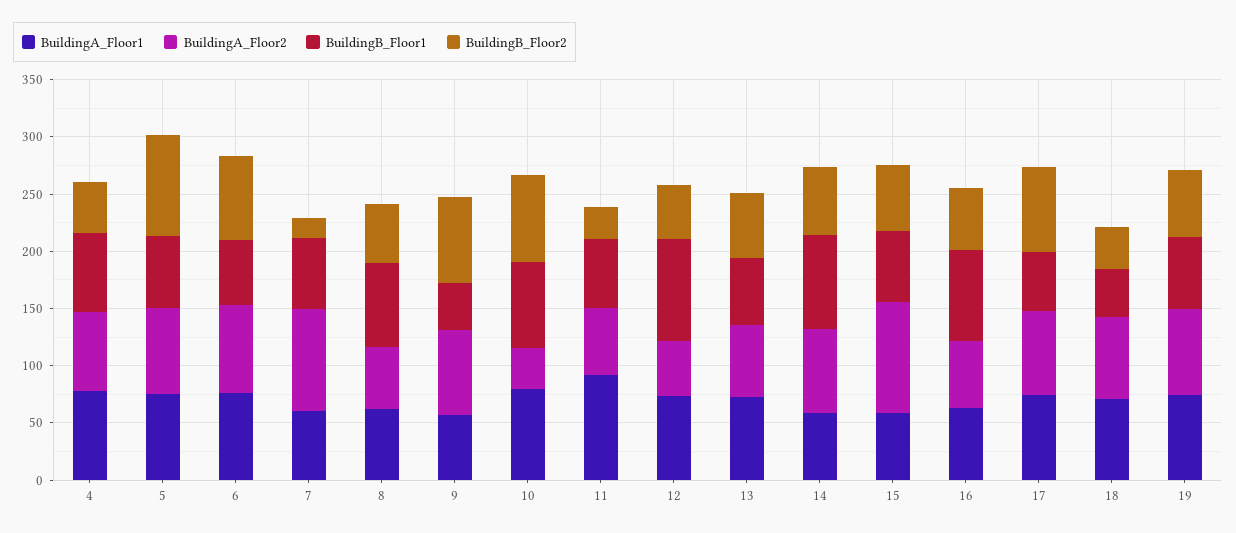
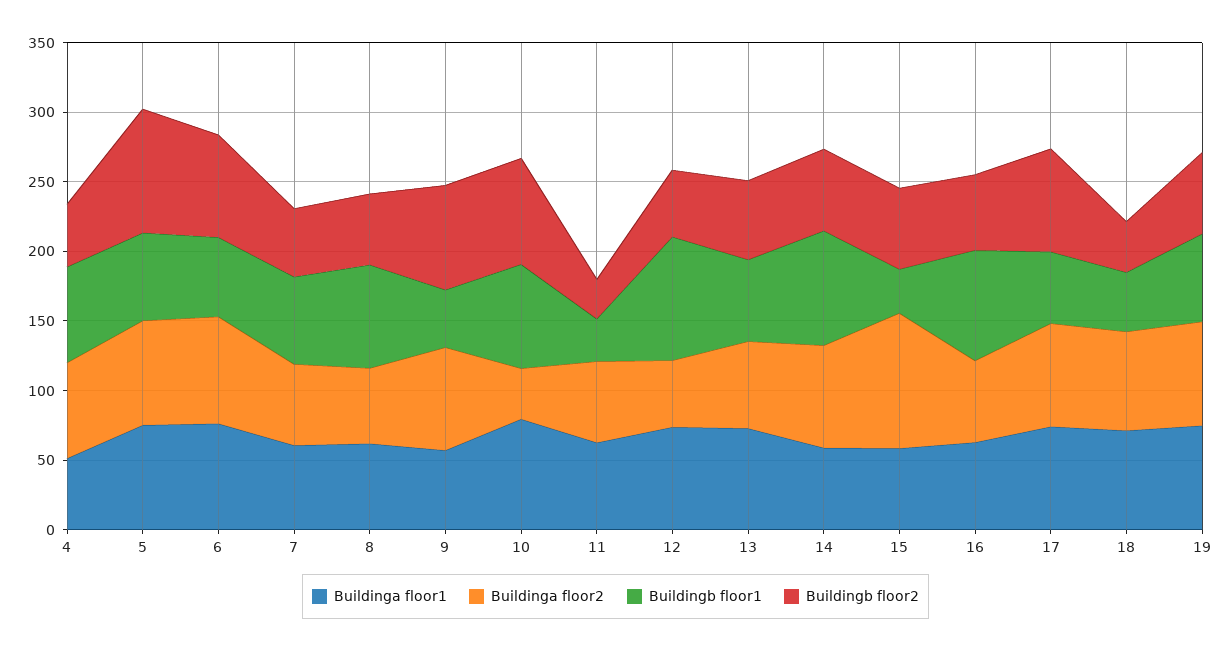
BuildingA_Floor1, 4: 80 -> 50
BuildingA_Floor2, 7: 90 -> 60
BuildingB_Floor2, 7: 20 -> 50
BuildingA_Floor1, 11: 90 -> 60
BuildingB_Floor1, 11: 60 -> 30
BuildingB_Floor1, 15: 60 -> 30

